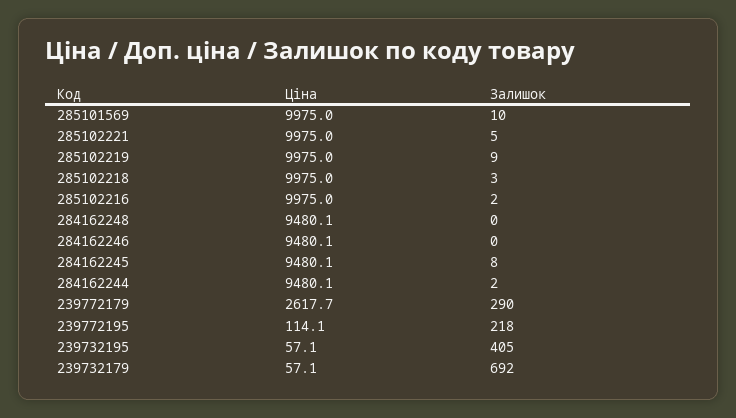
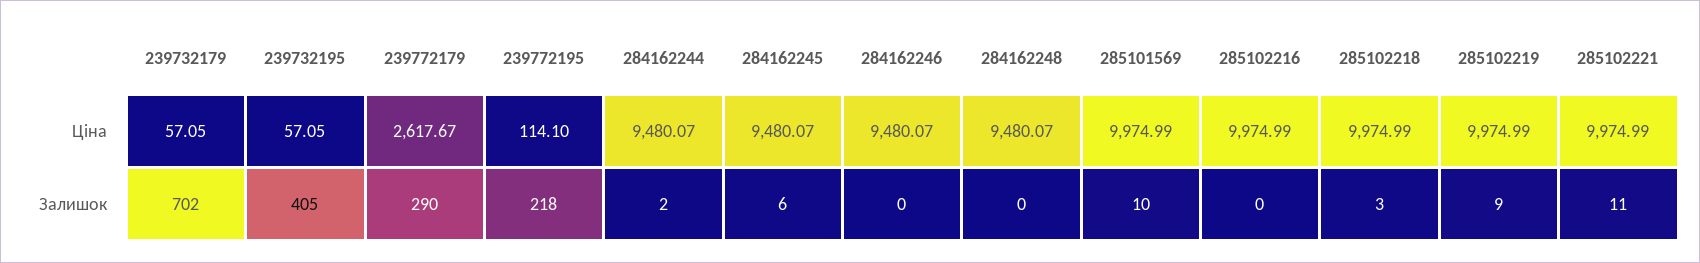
Залишок, 285102221: 5 -> 11
Залишок, 285102216: 2 -> 0
Залишок, 284162245: 8 -> 6
Залишок, 239732179: 692 -> 702

